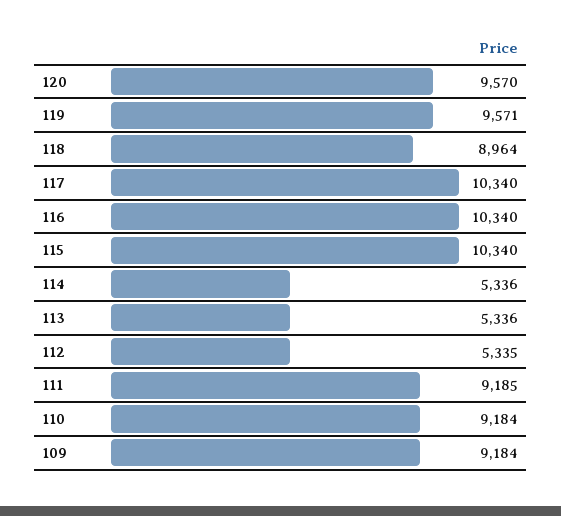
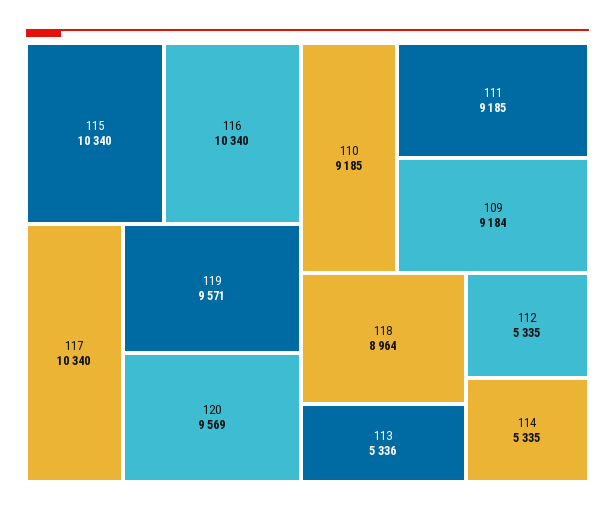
120: 9570 -> 9569
114: 5336 -> 5335
110: 9184 -> 9185

